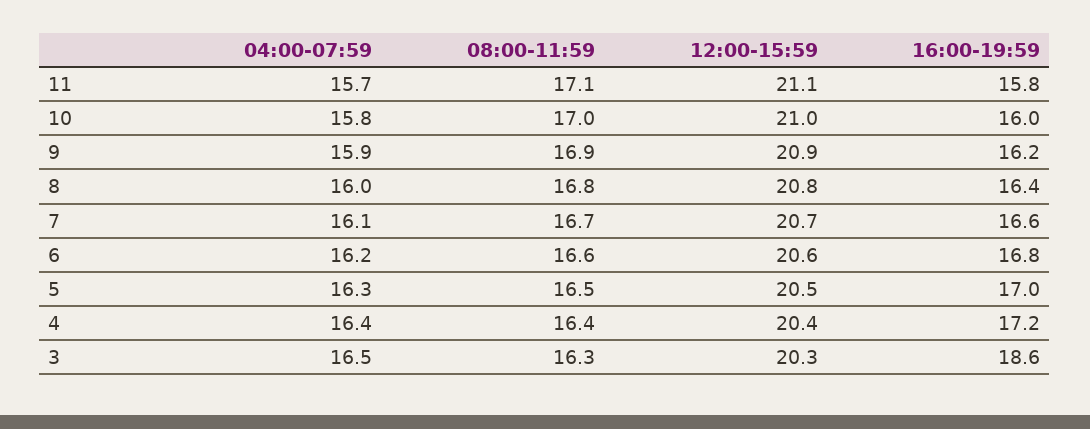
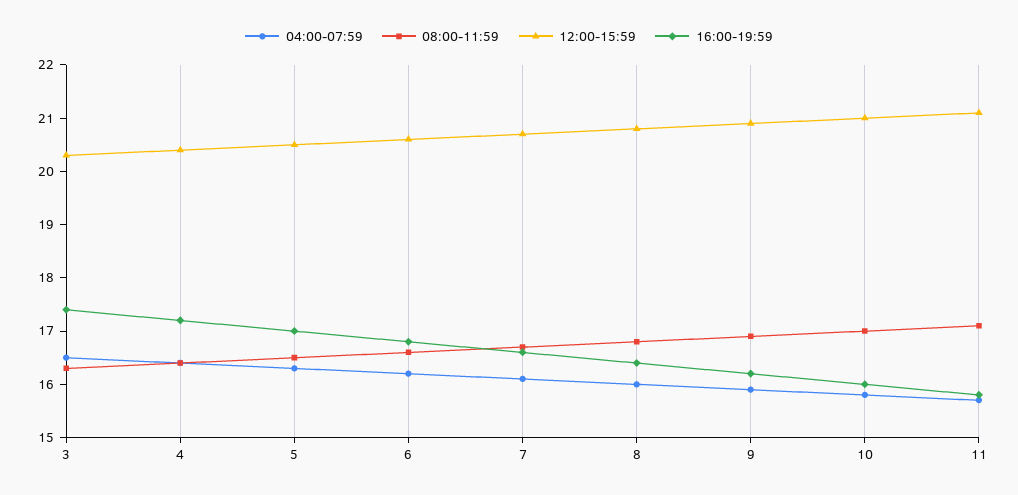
16:00-19:59, 3: 18.6 -> 17.5

